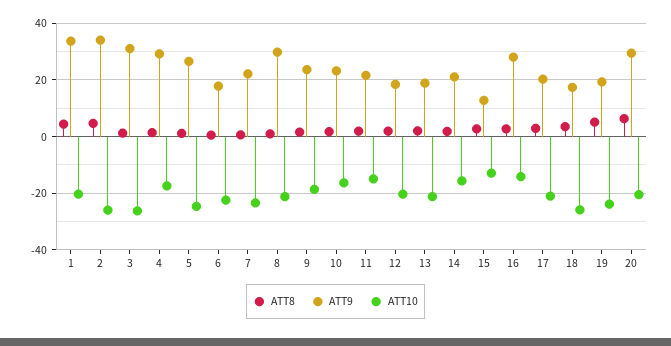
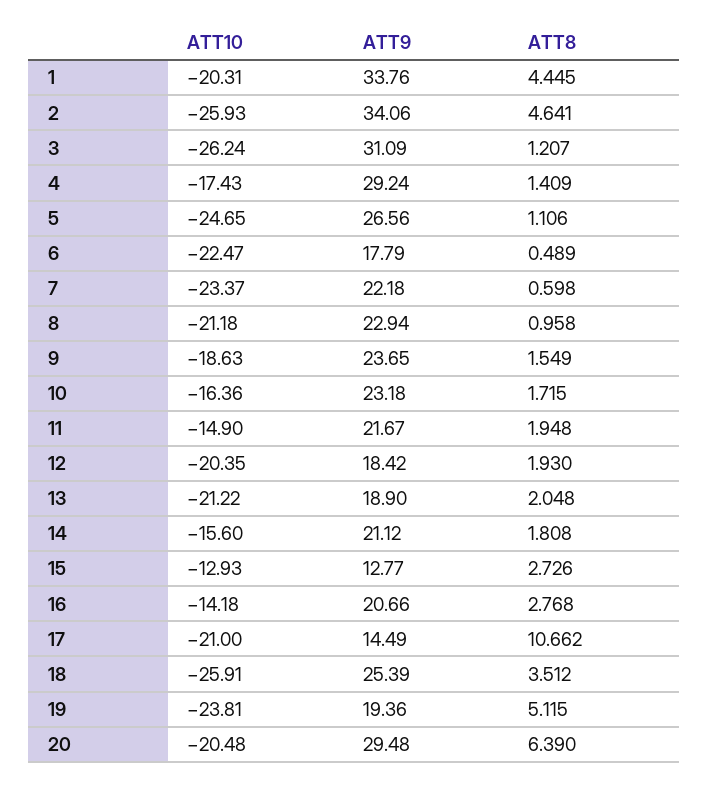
ATT9, 8: 30 -> 22.94
ATT9, 16: 27.5 -> 20.66
ATT8, 17: 2.5 -> 10.662
ATT9, 17: 20 -> 14.49
ATT9, 18: 17.5 -> 25.39

